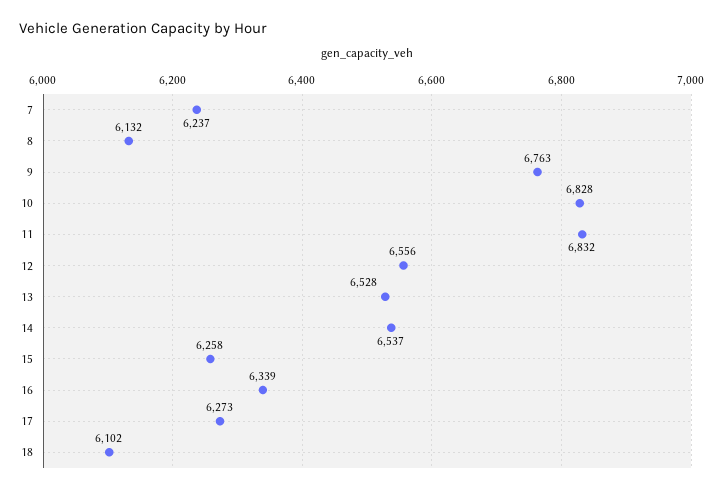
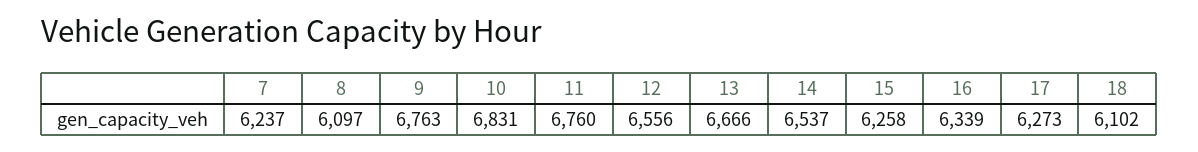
8: 6132 -> 6097
10: 6828 -> 6831
11: 6832 -> 6760
13: 6528 -> 6666

